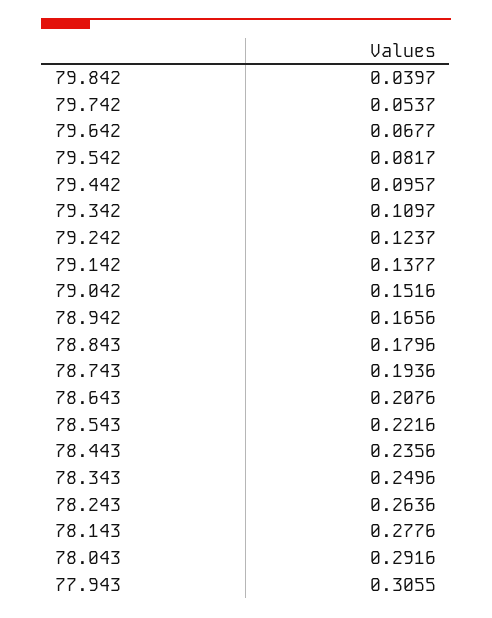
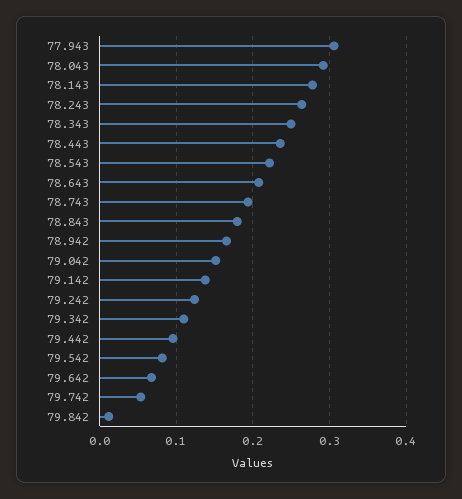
79.842: 0.0397 -> 0.01

